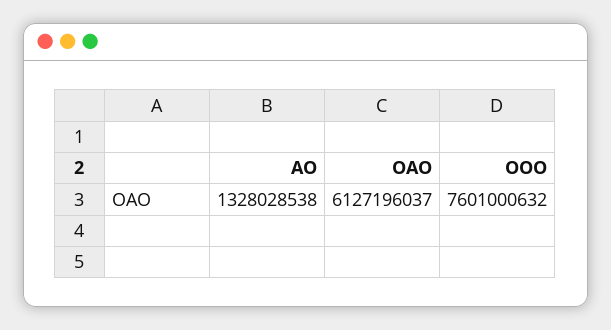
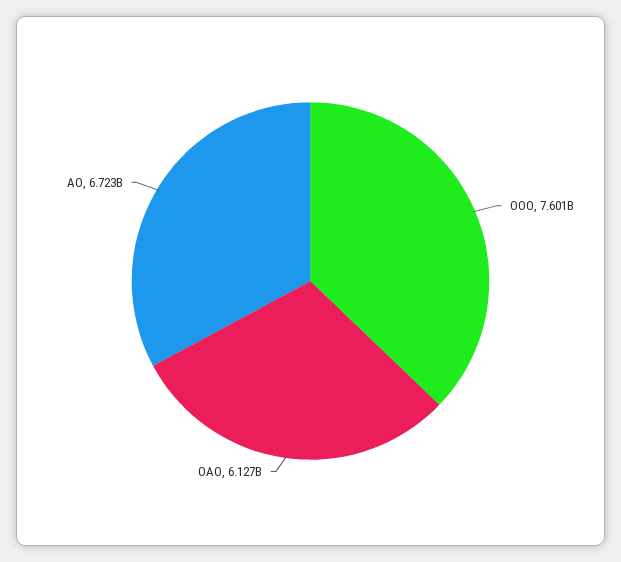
АО: 1328028538 -> 6723000000

